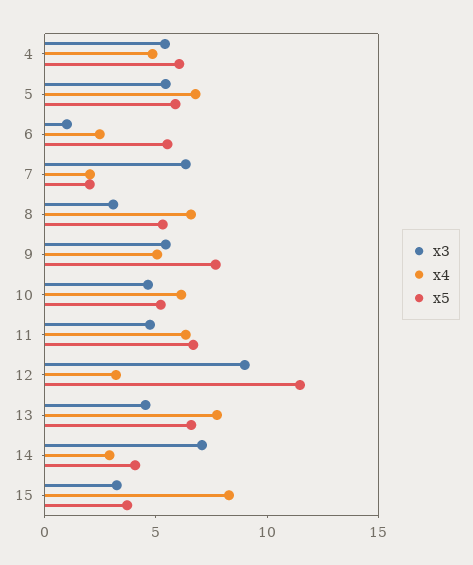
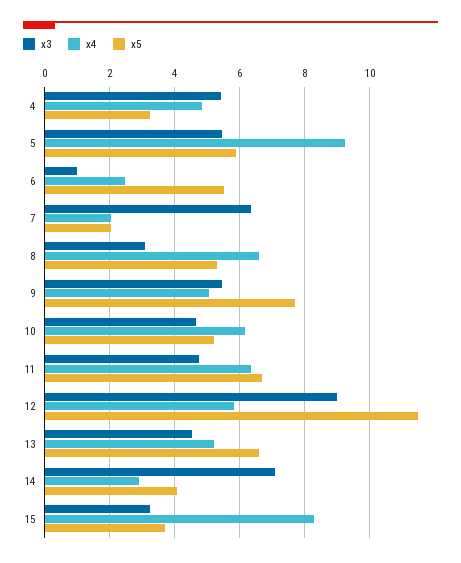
x5, 4: 6 -> 3.2
x4, 5: 7 -> 9.2
x4, 12: 3 -> 5.8
x4, 13: 8 -> 5.2

